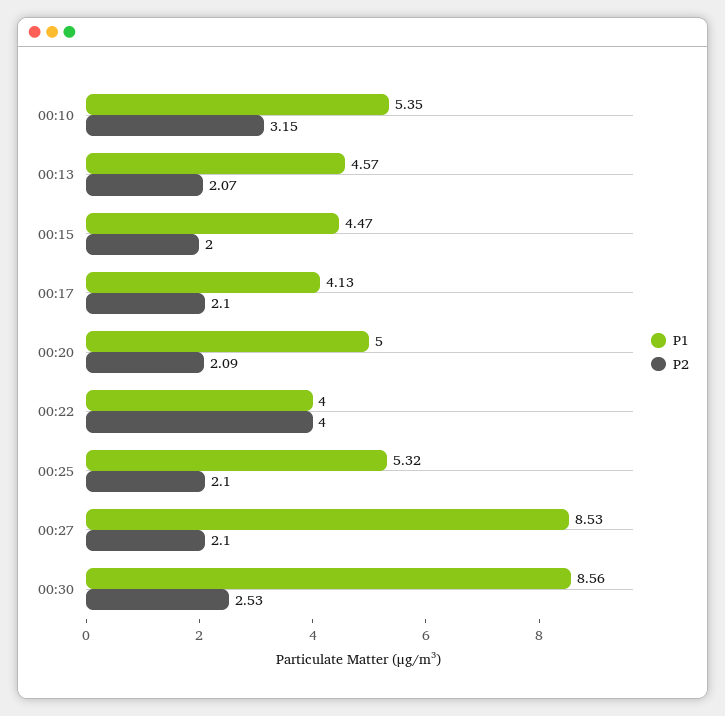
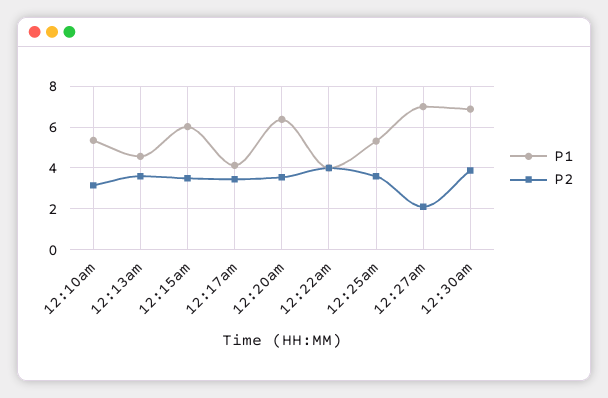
P2, 00:13: 2.07 -> 3.5
P1, 00:15: 4.47 -> 6
P2, 00:15: 2 -> 3.5
P2, 00:17: 2.1 -> 3.5
P1, 00:20: 5 -> 6.5
P2, 00:20: 2.09 -> 3.5
P2, 00:25: 2.1 -> 3.5
P1, 00:27: 8.53 -> 7
P1, 00:30: 8.56 -> 7
P2, 00:30: 2.53 -> 4

